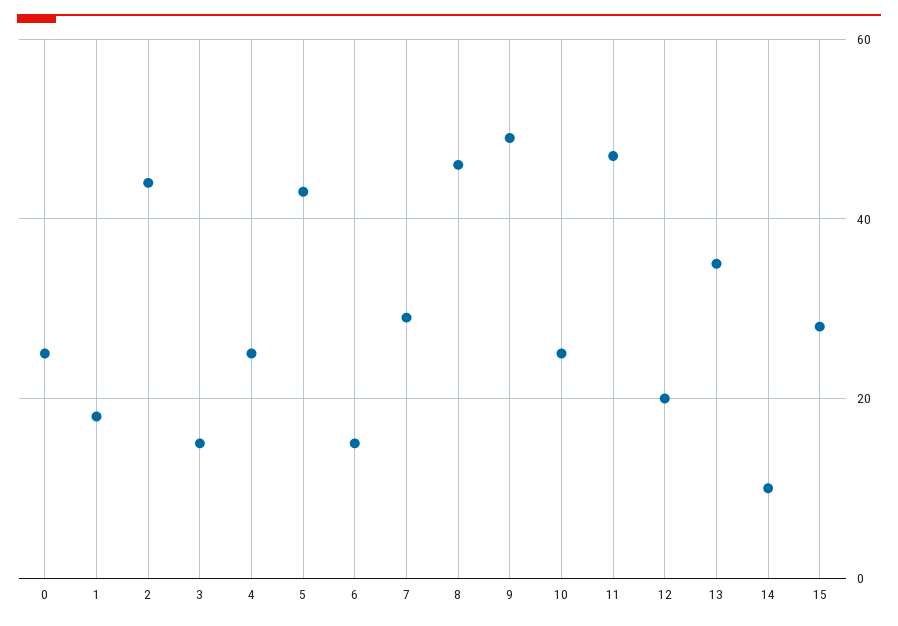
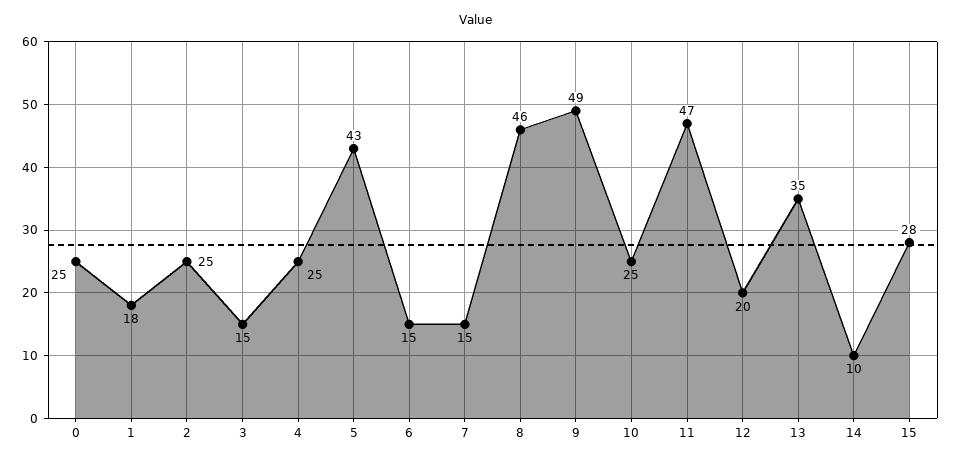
2: 45 -> 25
7: 30 -> 15

